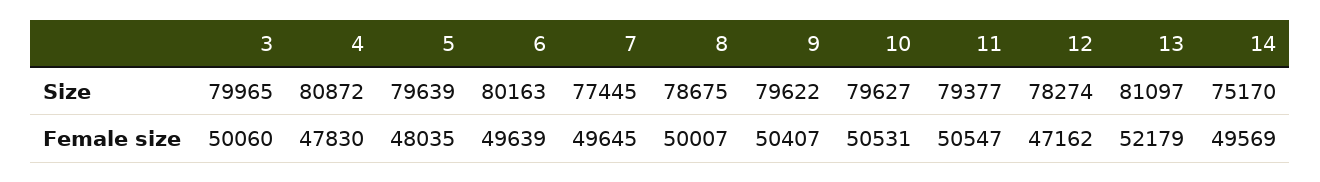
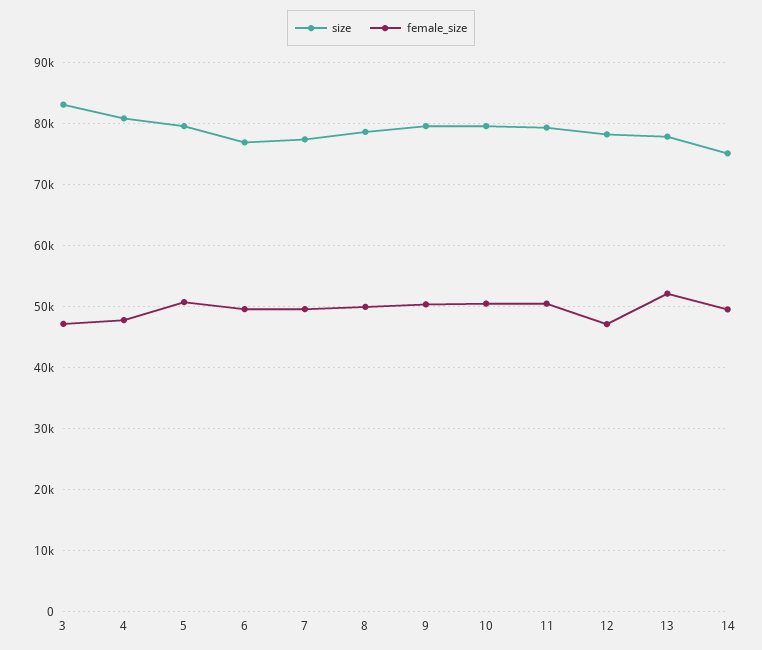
Size, 3: 79965 -> 83000
Size, 6: 80163 -> 77000
Size, 13: 81097 -> 78000
Female size, 3: 50060 -> 47000
Female size, 5: 48035 -> 51000

